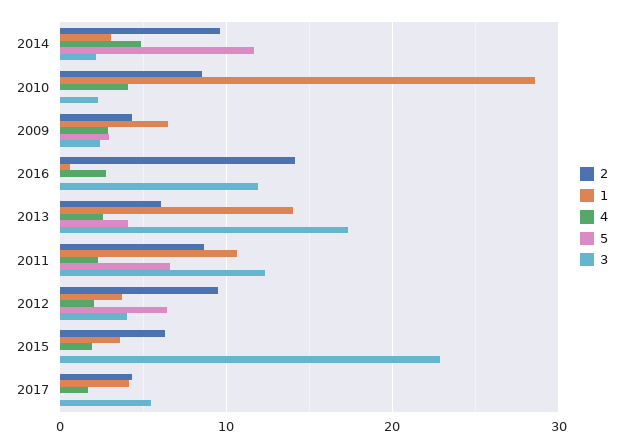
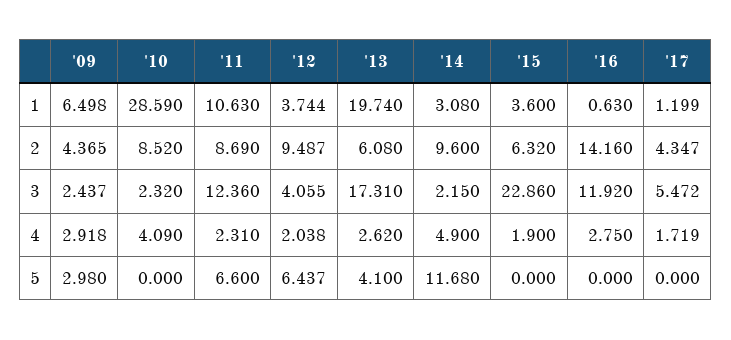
1, 2013: 14 -> 19.74
1, 2017: 4 -> 1.199

